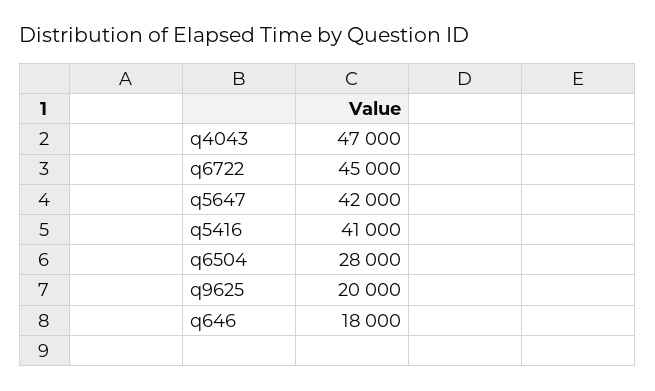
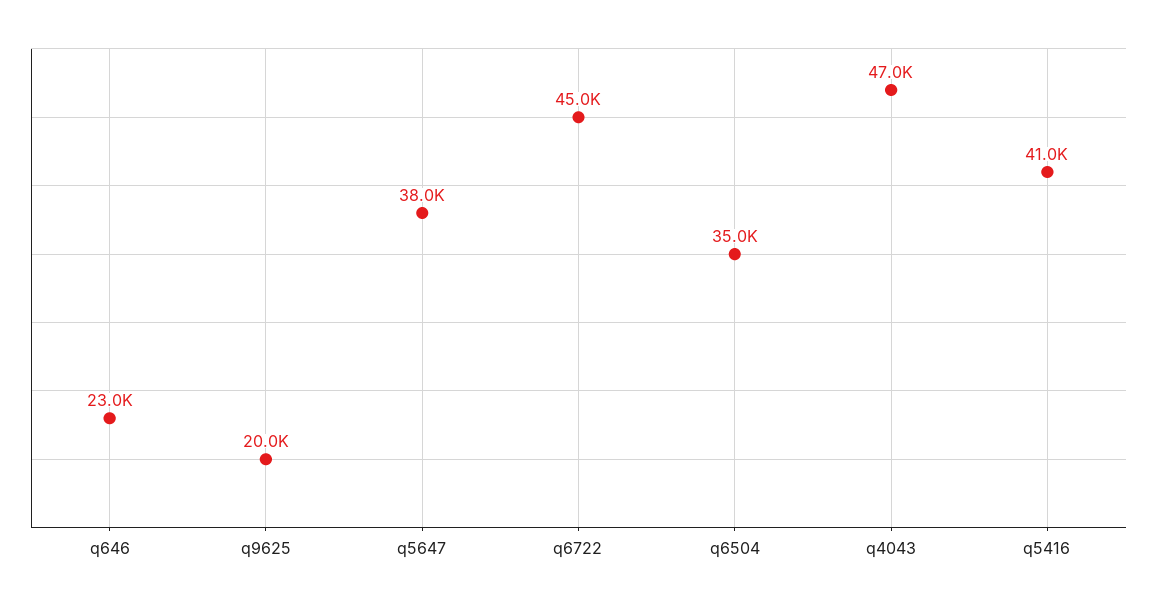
q5647: 42000 -> 38000
q6504: 28000 -> 35000
q646: 18000 -> 23000

